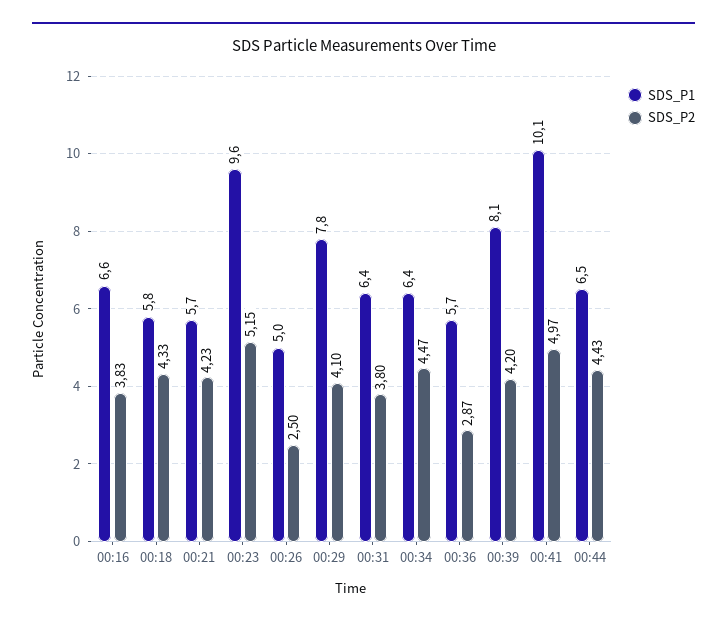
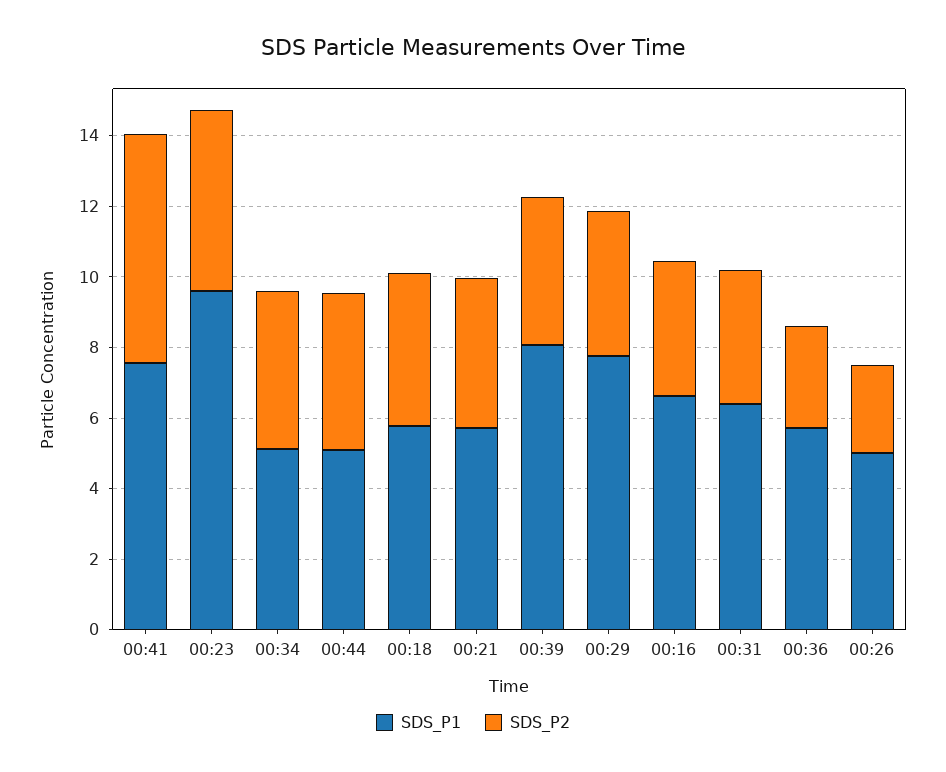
SDS_P1, 00:34: 6.4 -> 5
SDS_P1, 00:41: 10.1 -> 7.5
SDS_P2, 00:41: 4.97 -> 6.5
SDS_P1, 00:44: 6.5 -> 5

